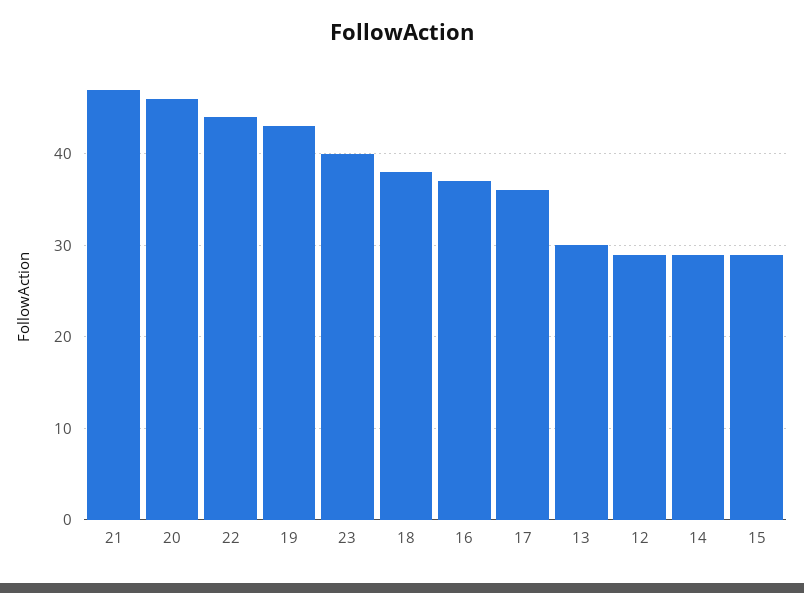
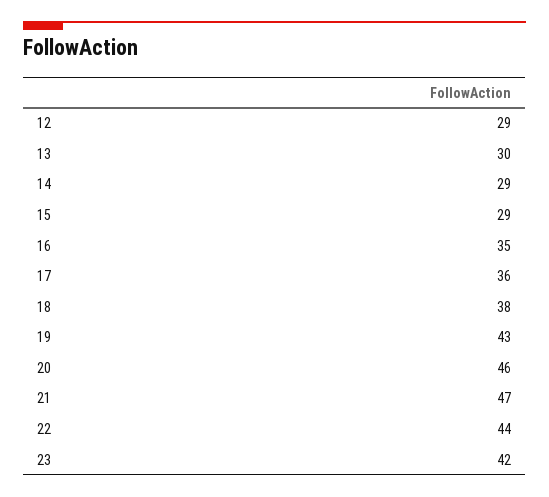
23: 40 -> 42
16: 37 -> 35

